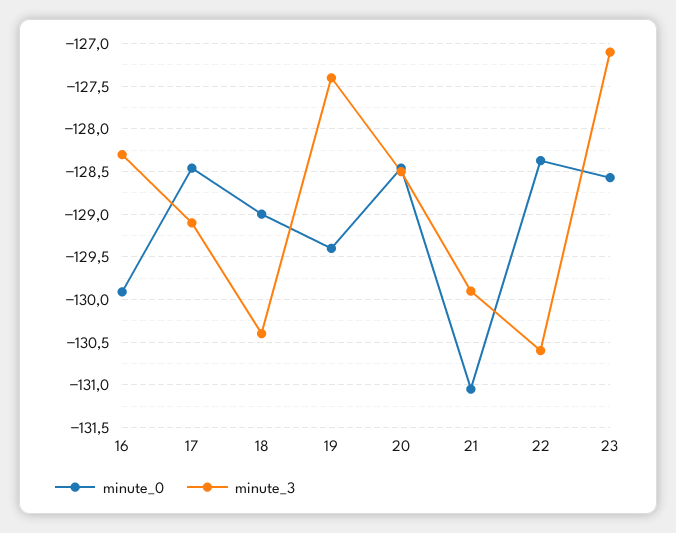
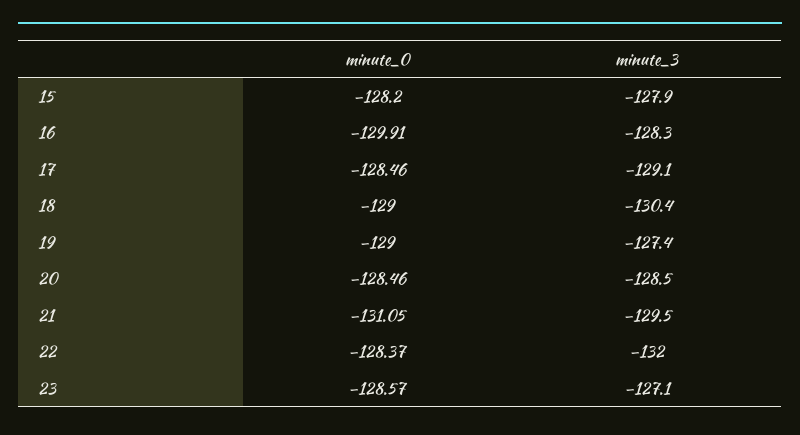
minute_0, 19: -129.4 -> -129
minute_3, 21: -129.9 -> -129.5
minute_3, 22: -130.6 -> -132
minute_0, 15: none -> -128.2
minute_3, 15: none -> -127.9

